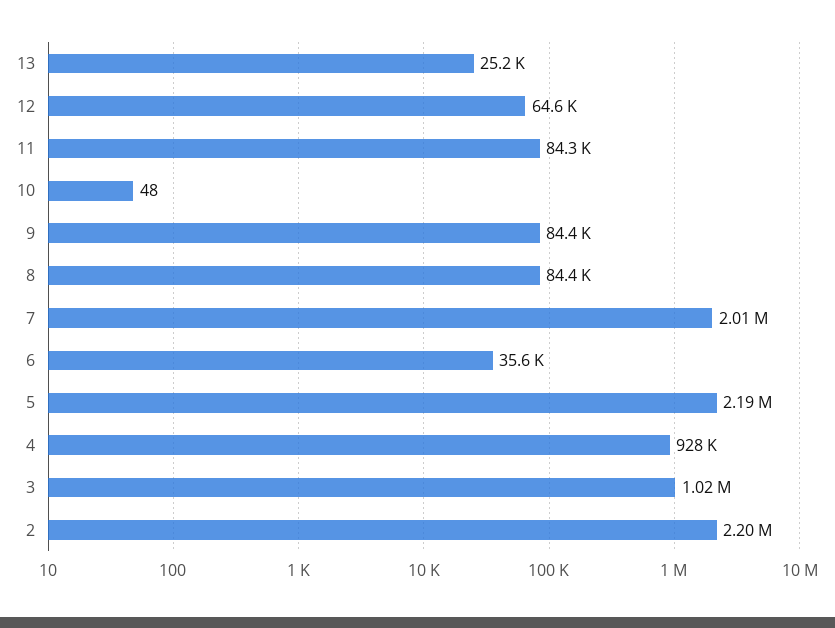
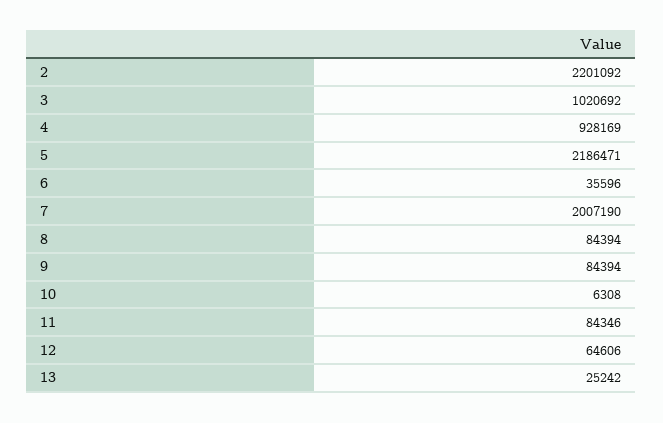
10: 48 -> 6308

